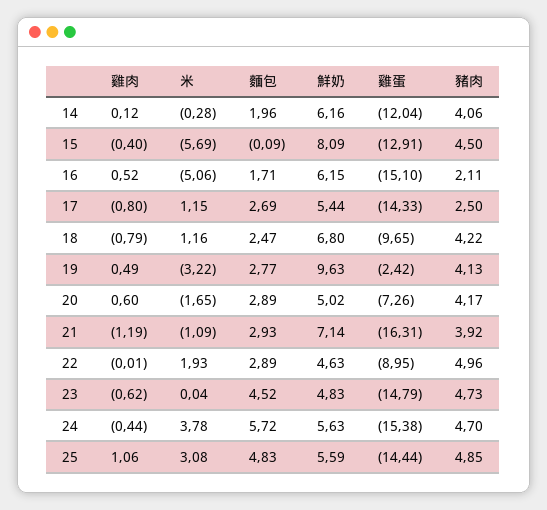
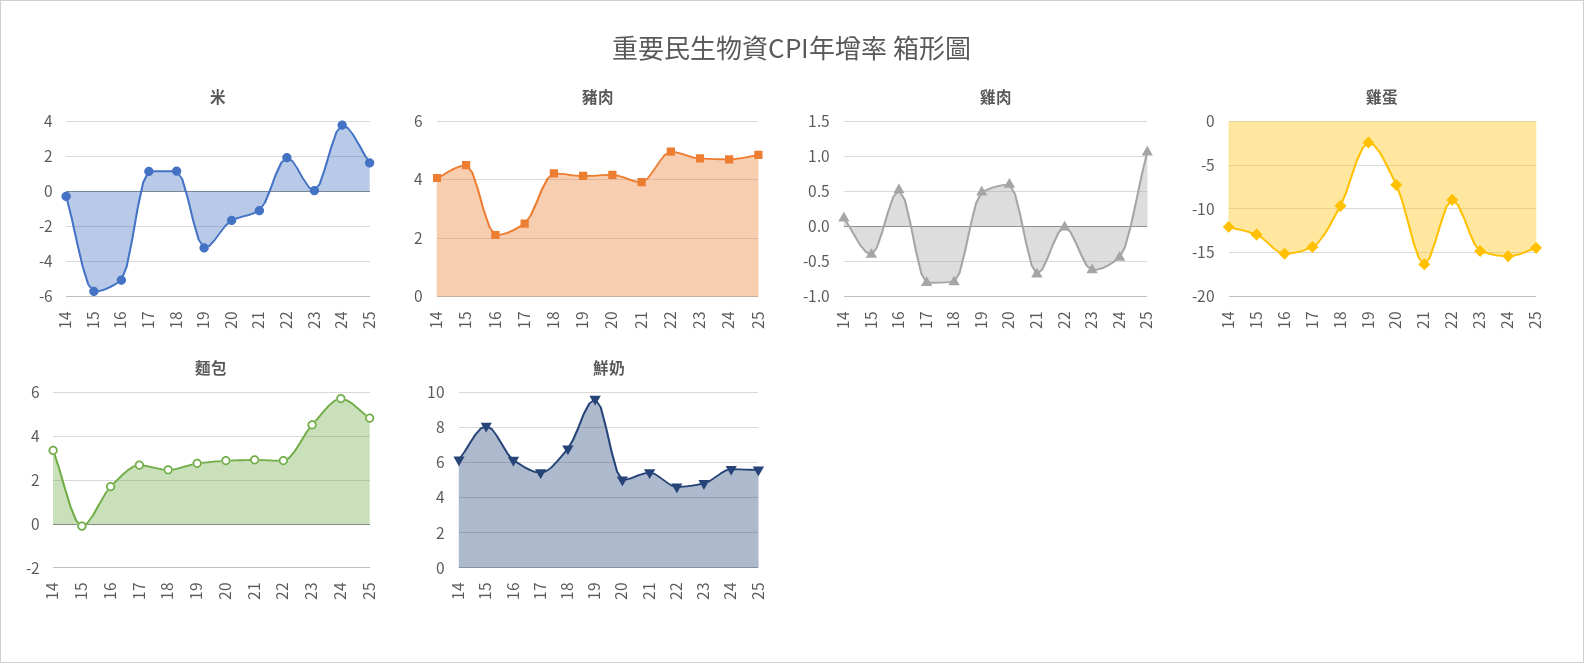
麵包, 14: 1.96 -> 3.5
雞肉, 21: -1.19 -> -0.7
鮮奶, 21: 7.14 -> 5.5
米, 25: 3.08 -> 1.5

